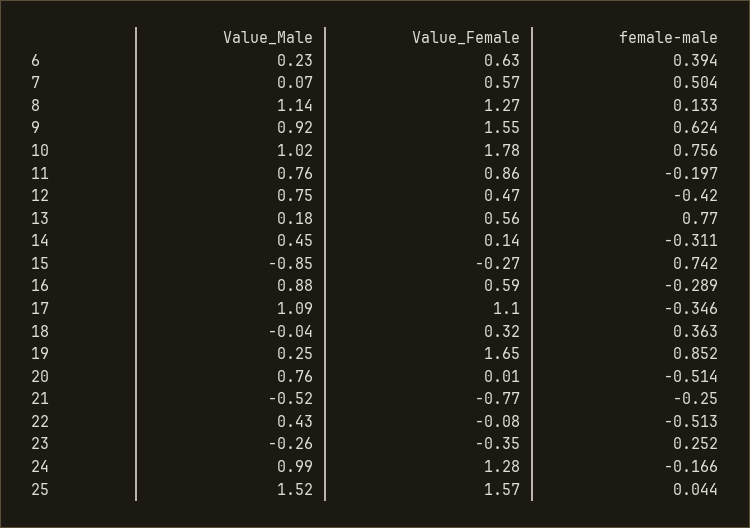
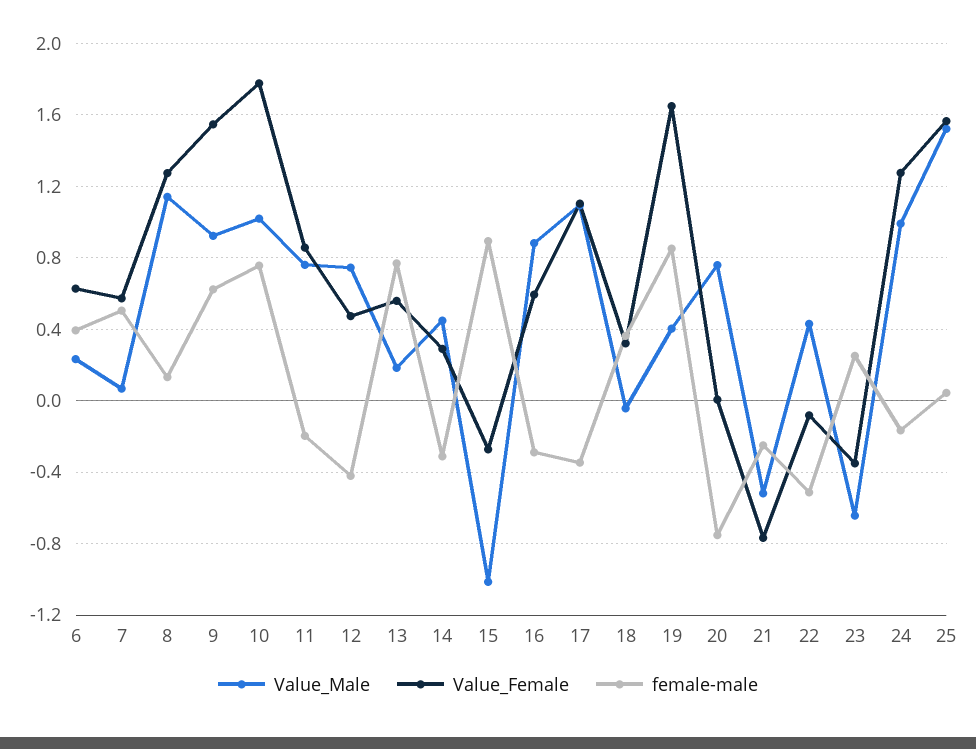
Value_Female, 14: 0.14 -> 0.3
Value_Male, 15: -0.85 -> -1
female-male, 15: 0.742 -> 0.9
Value_Male, 19: 0.25 -> 0.4
female-male, 20: -0.514 -> -0.75
Value_Male, 23: -0.26 -> -0.65

